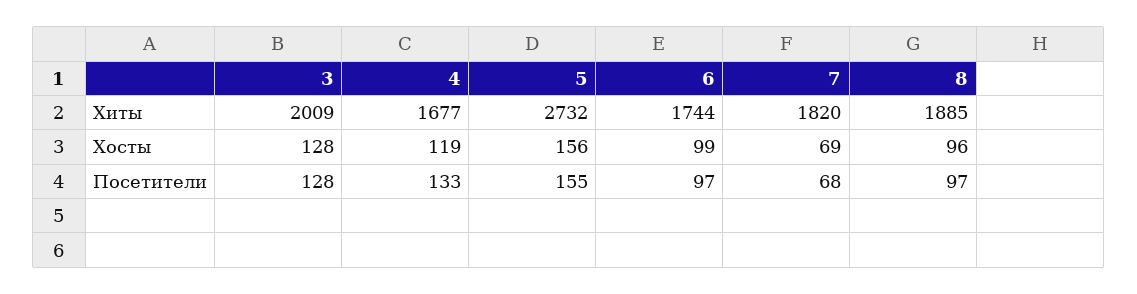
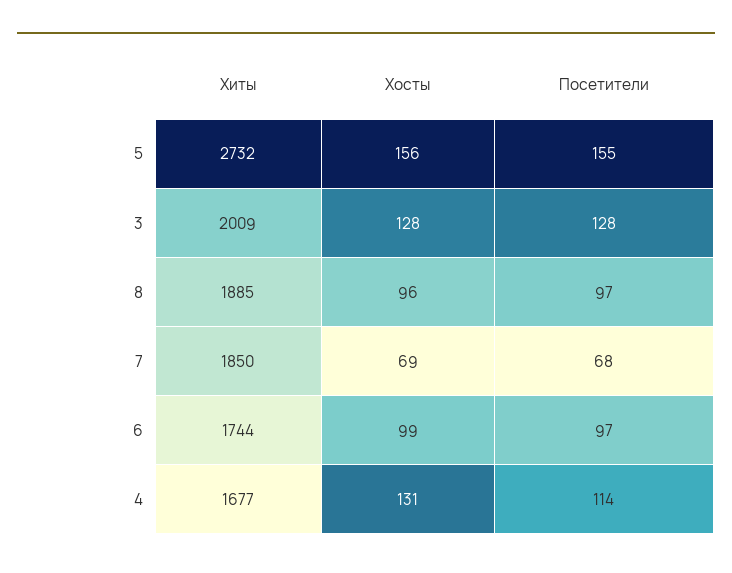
7, Хиты: 1820 -> 1850
4, Хосты: 119 -> 131
4, Посетители: 133 -> 114

